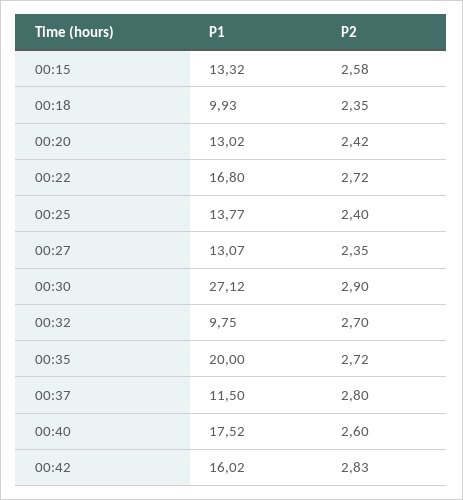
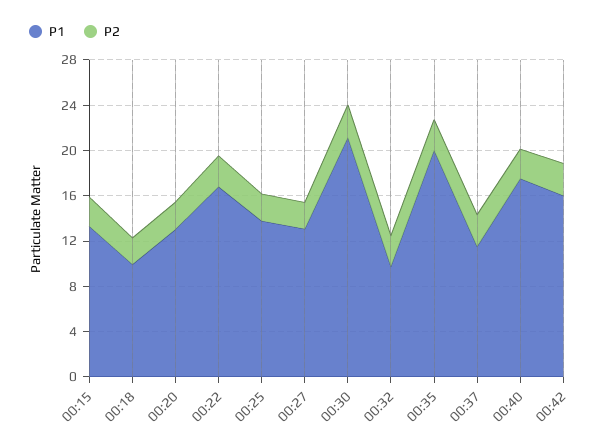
P1, 00:30: 27.12 -> 21

